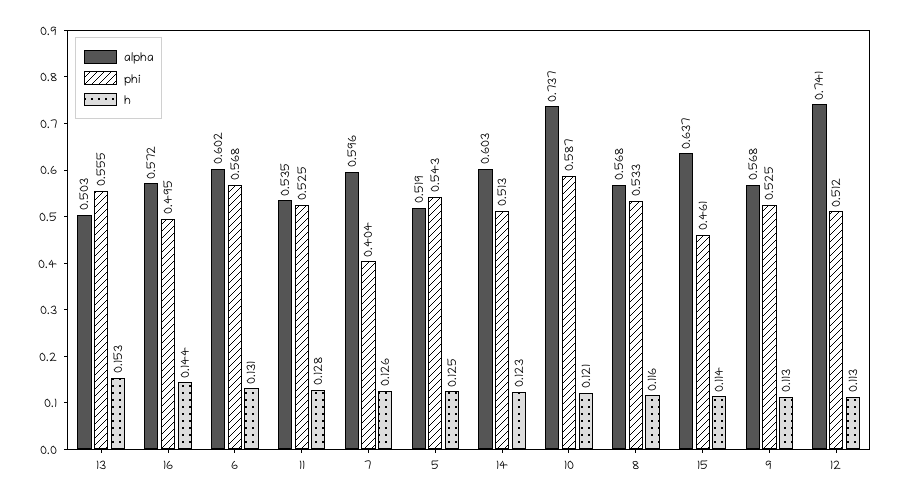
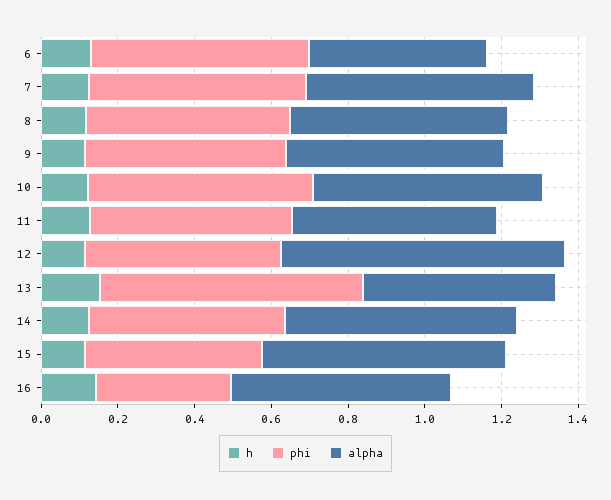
phi, 13: 0.555 -> 0.7
phi, 16: 0.495 -> 0.35
alpha, 6: 0.602 -> 0.45
phi, 7: 0.404 -> 0.55
alpha, 5: 0.519 -> none
phi, 5: 0.543 -> none
h, 5: 0.125 -> none
alpha, 10: 0.737 -> 0.6

